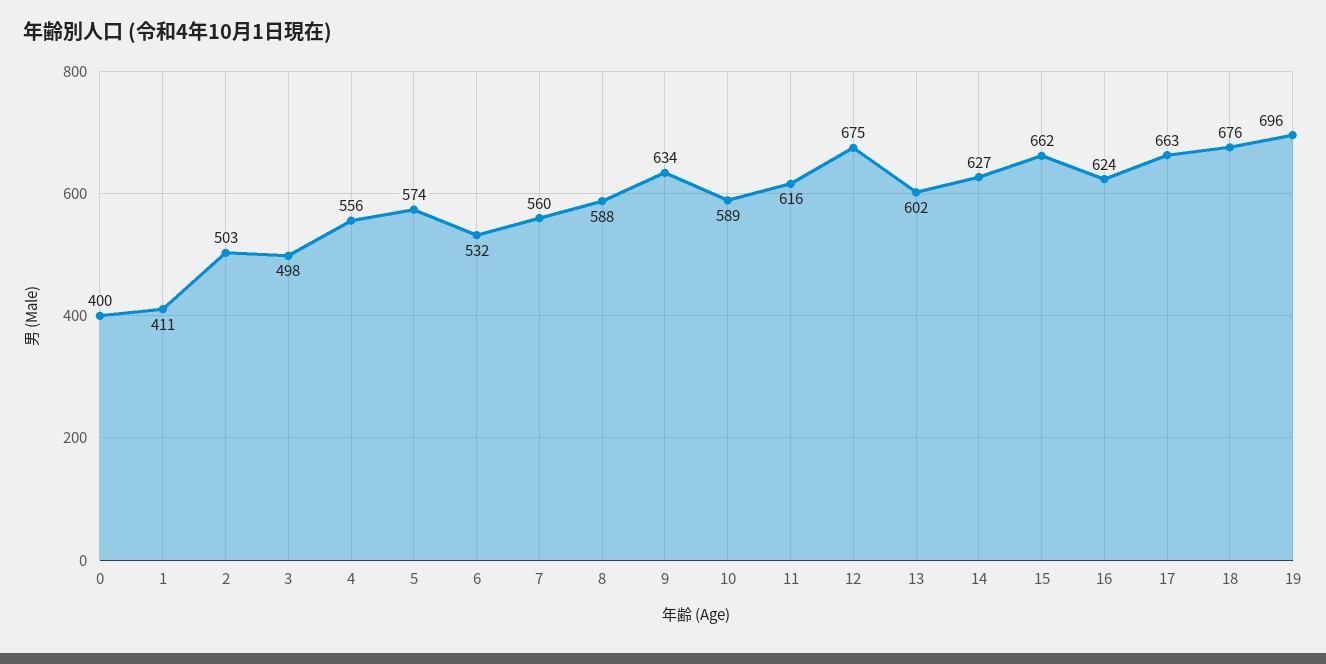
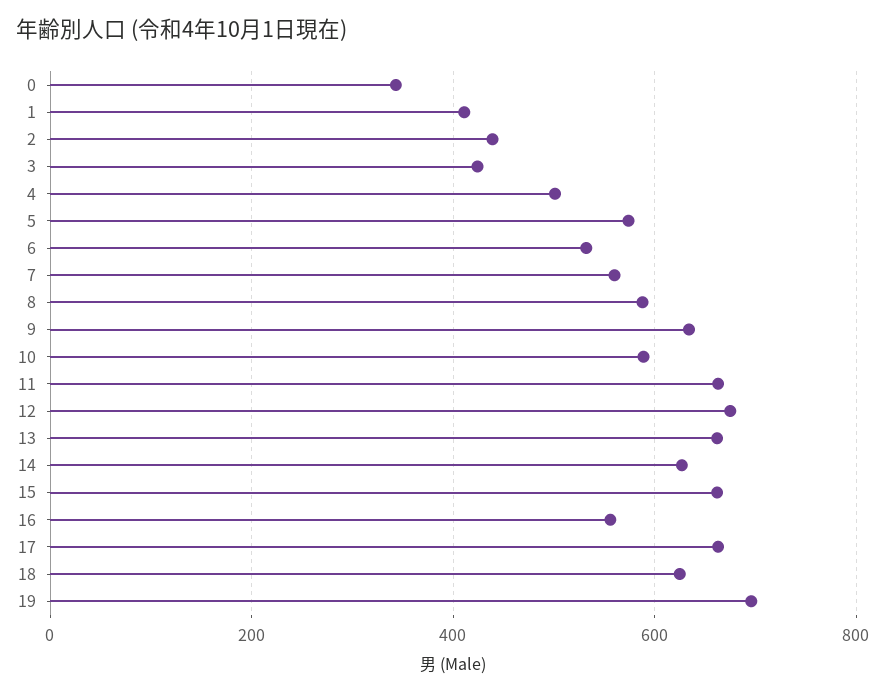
0: 400 -> 340
2: 503 -> 440
3: 498 -> 420
4: 556 -> 500
11: 616 -> 660
13: 602 -> 660
16: 624 -> 560
18: 676 -> 620

